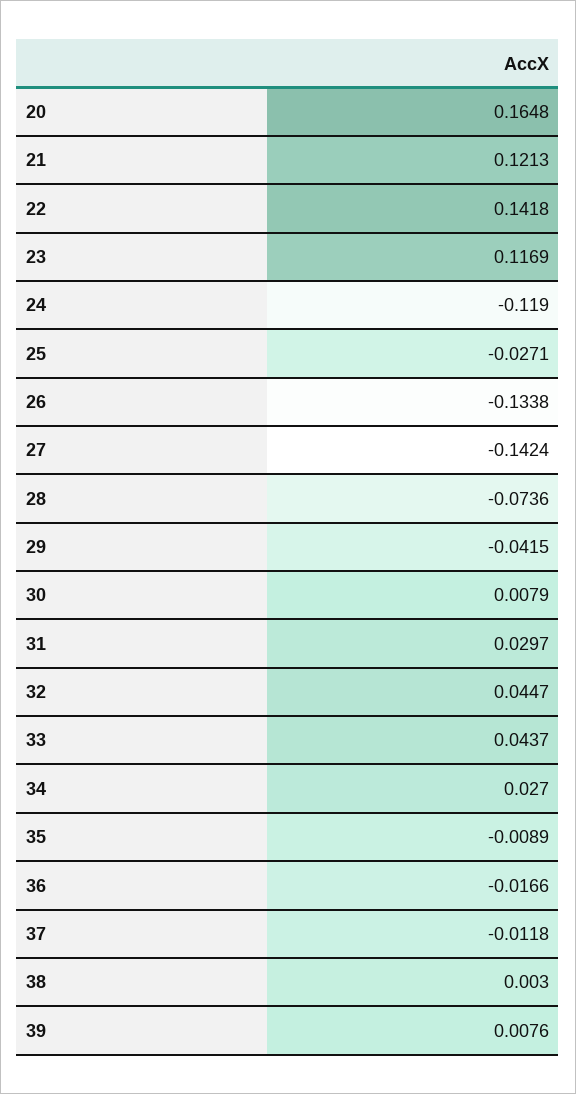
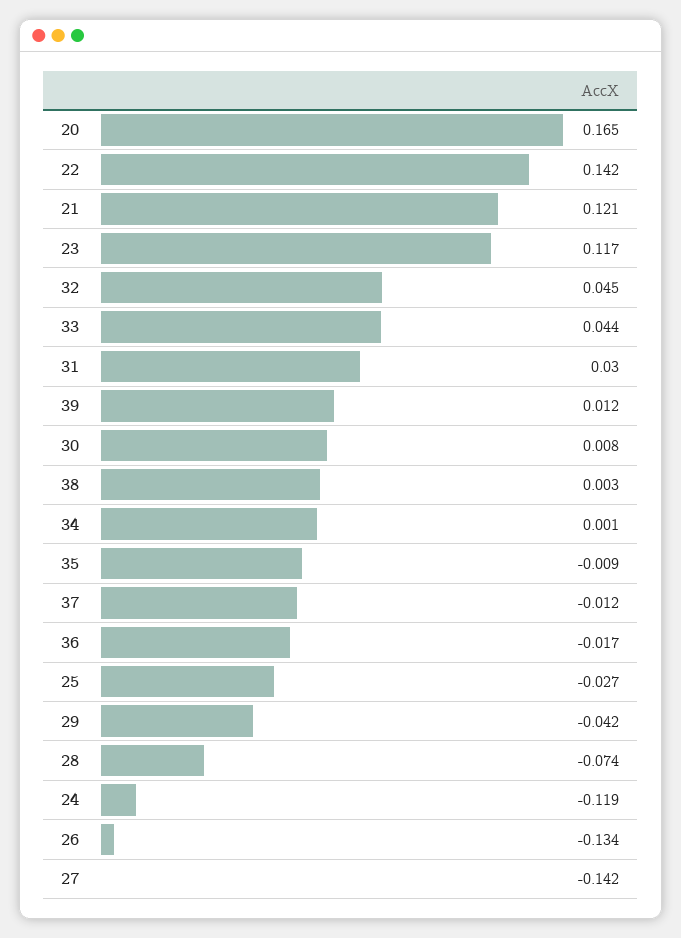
34: 0.027 -> 0.001
39: 0.0076 -> 0.012

